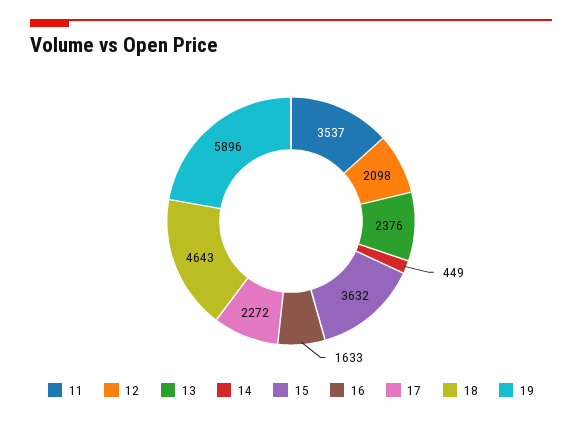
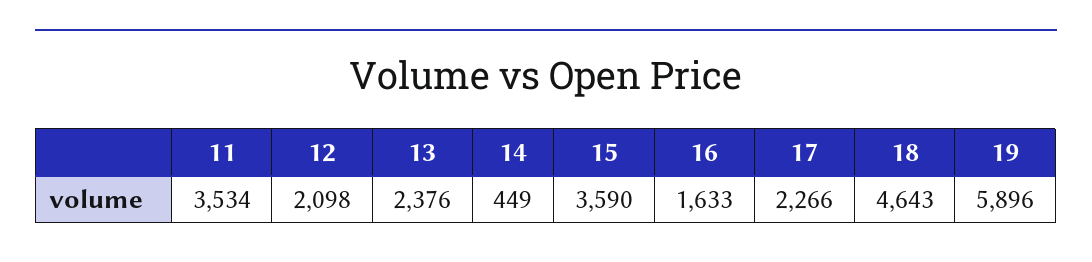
11: 3537 -> 3534
15: 3632 -> 3590
17: 2272 -> 2266

